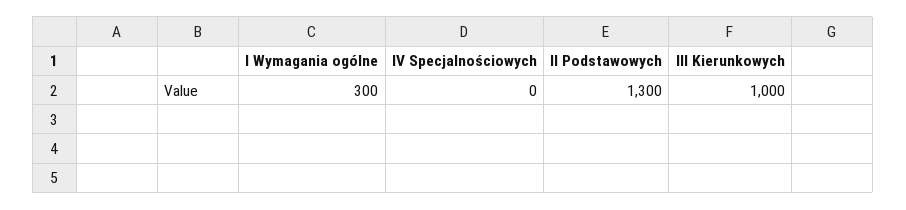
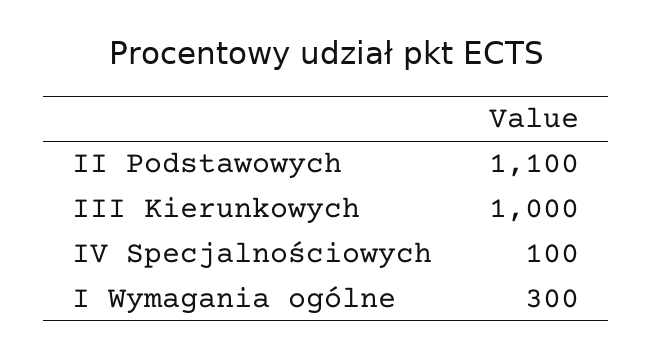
IV Specjalnościowych: 0 -> 100
II Podstawowych: 1300 -> 1100

